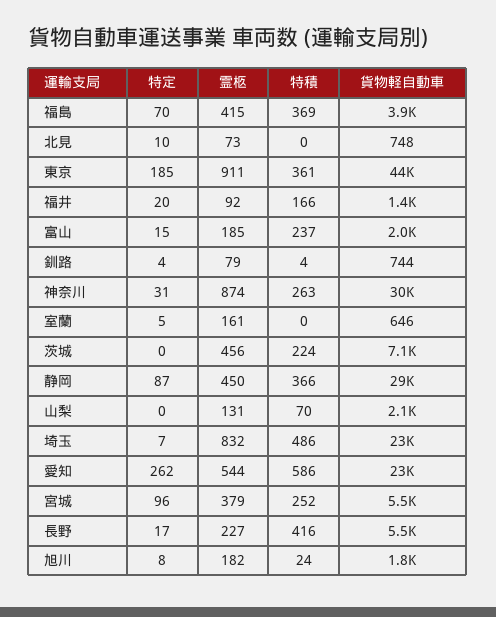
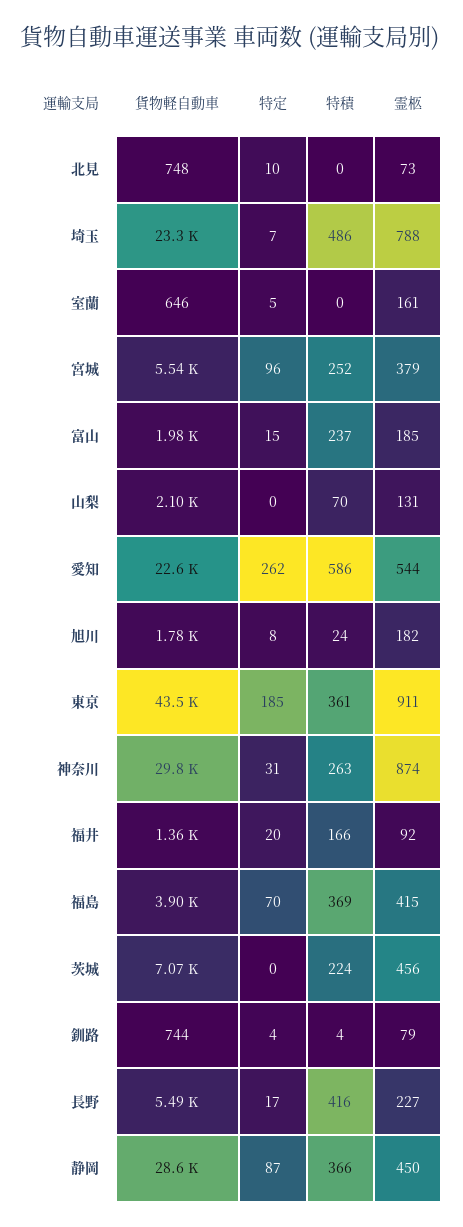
霊柩, 埼玉: 832 -> 788

